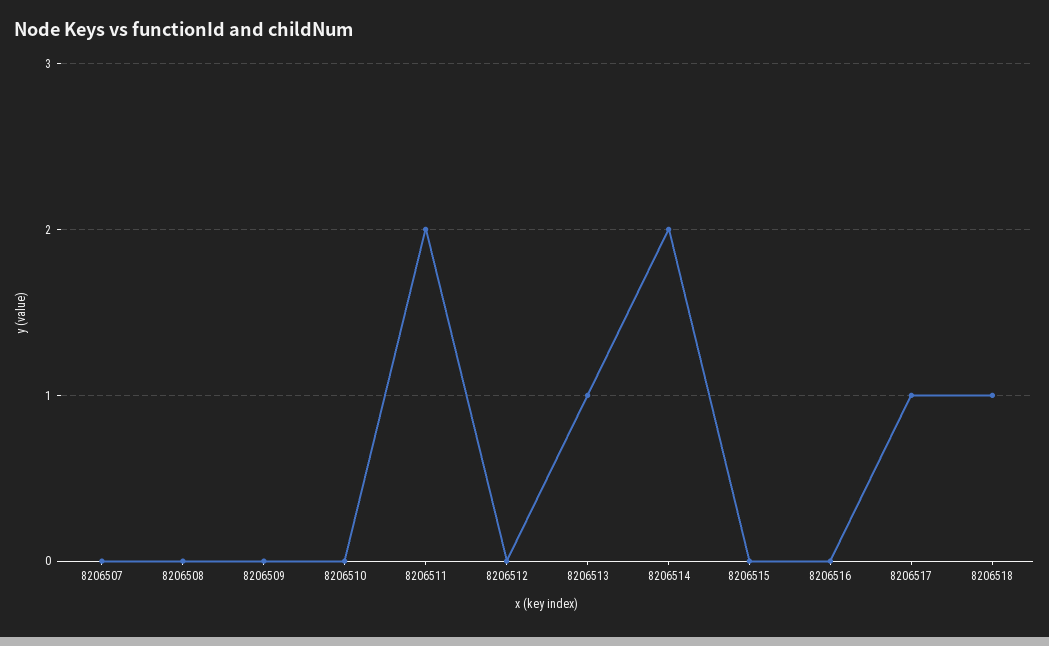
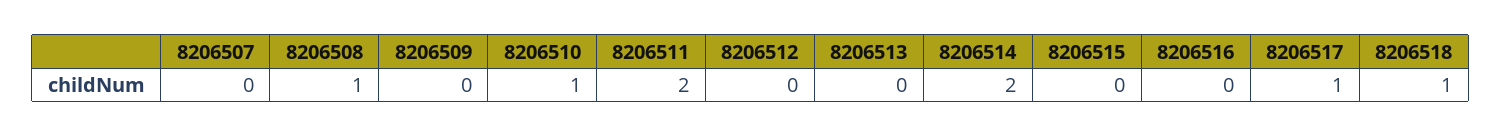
8206508: 0 -> 1
8206510: 0 -> 1
8206513: 1 -> 0

